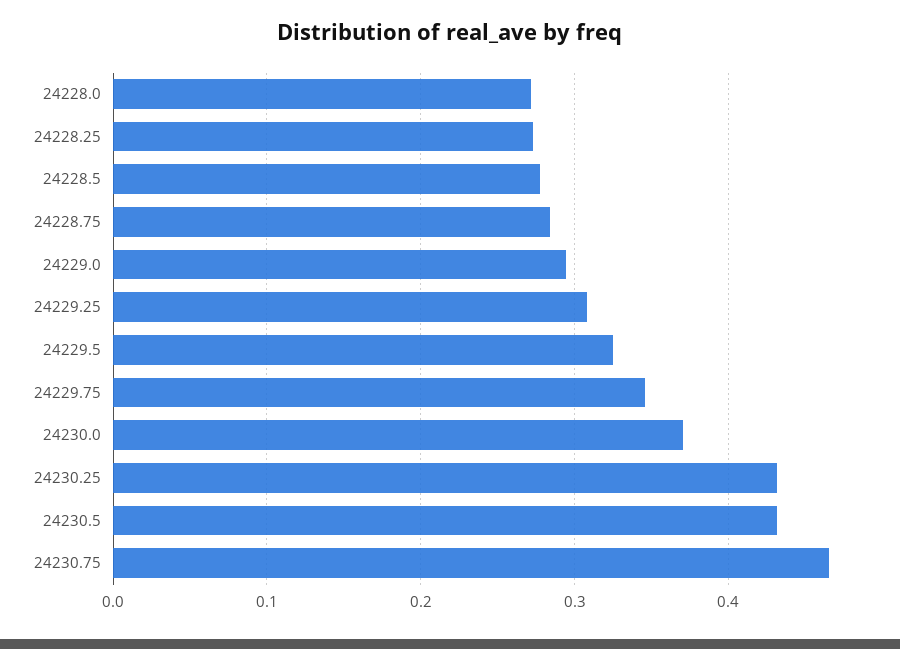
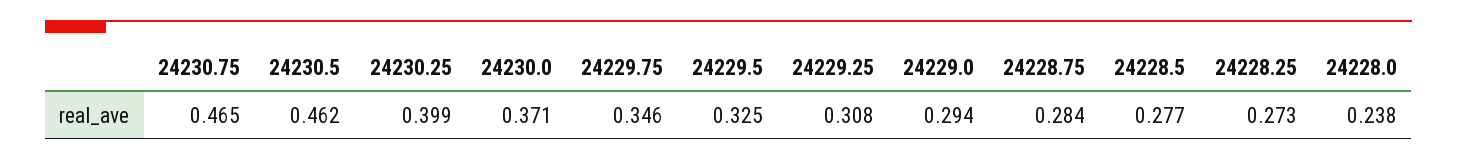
24228.0: 0.27 -> 0.238
24230.25: 0.43 -> 0.399
24230.5: 0.43 -> 0.462

